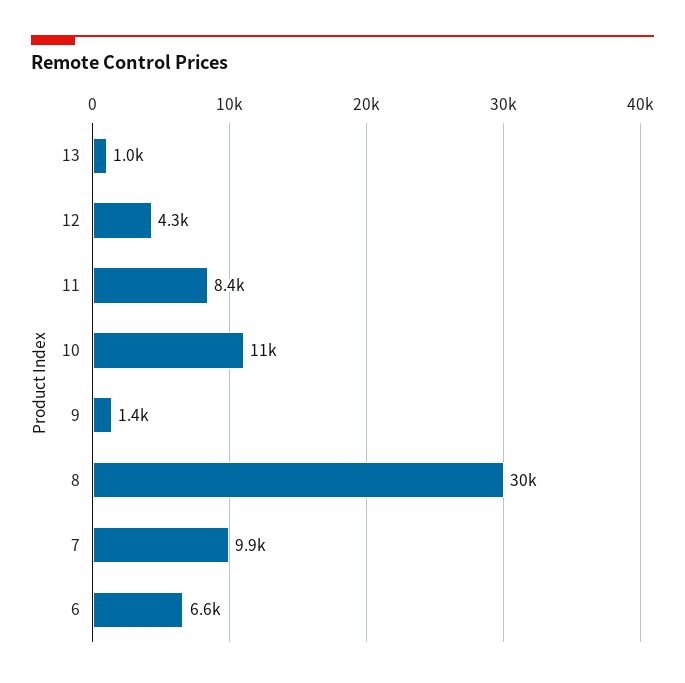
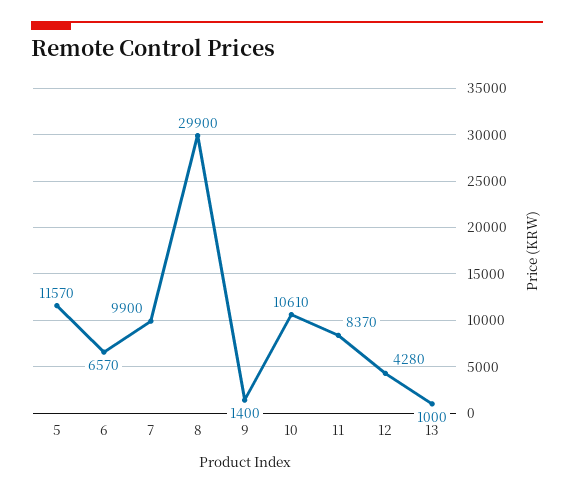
5: none -> 11570

